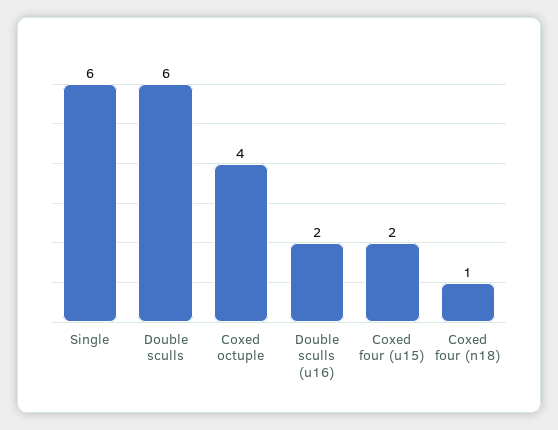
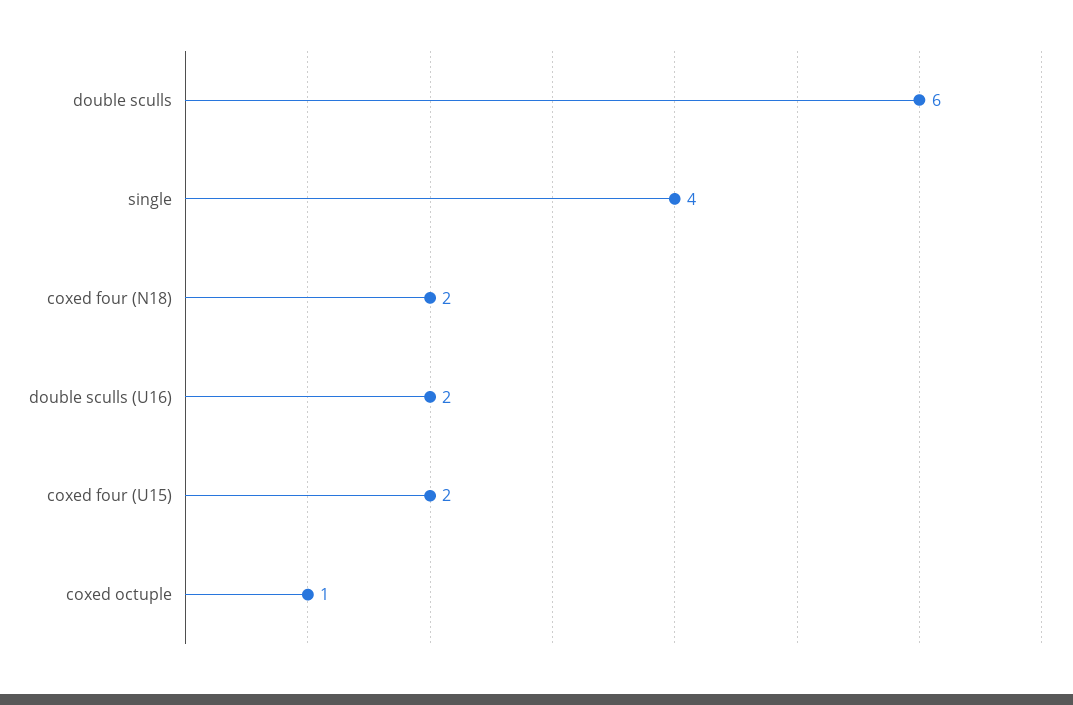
Single: 6 -> 4
Coxed octuple: 4 -> 1
Coxed four (n18): 1 -> 2

